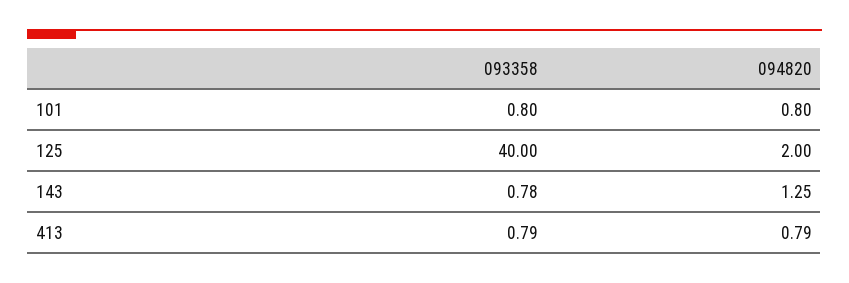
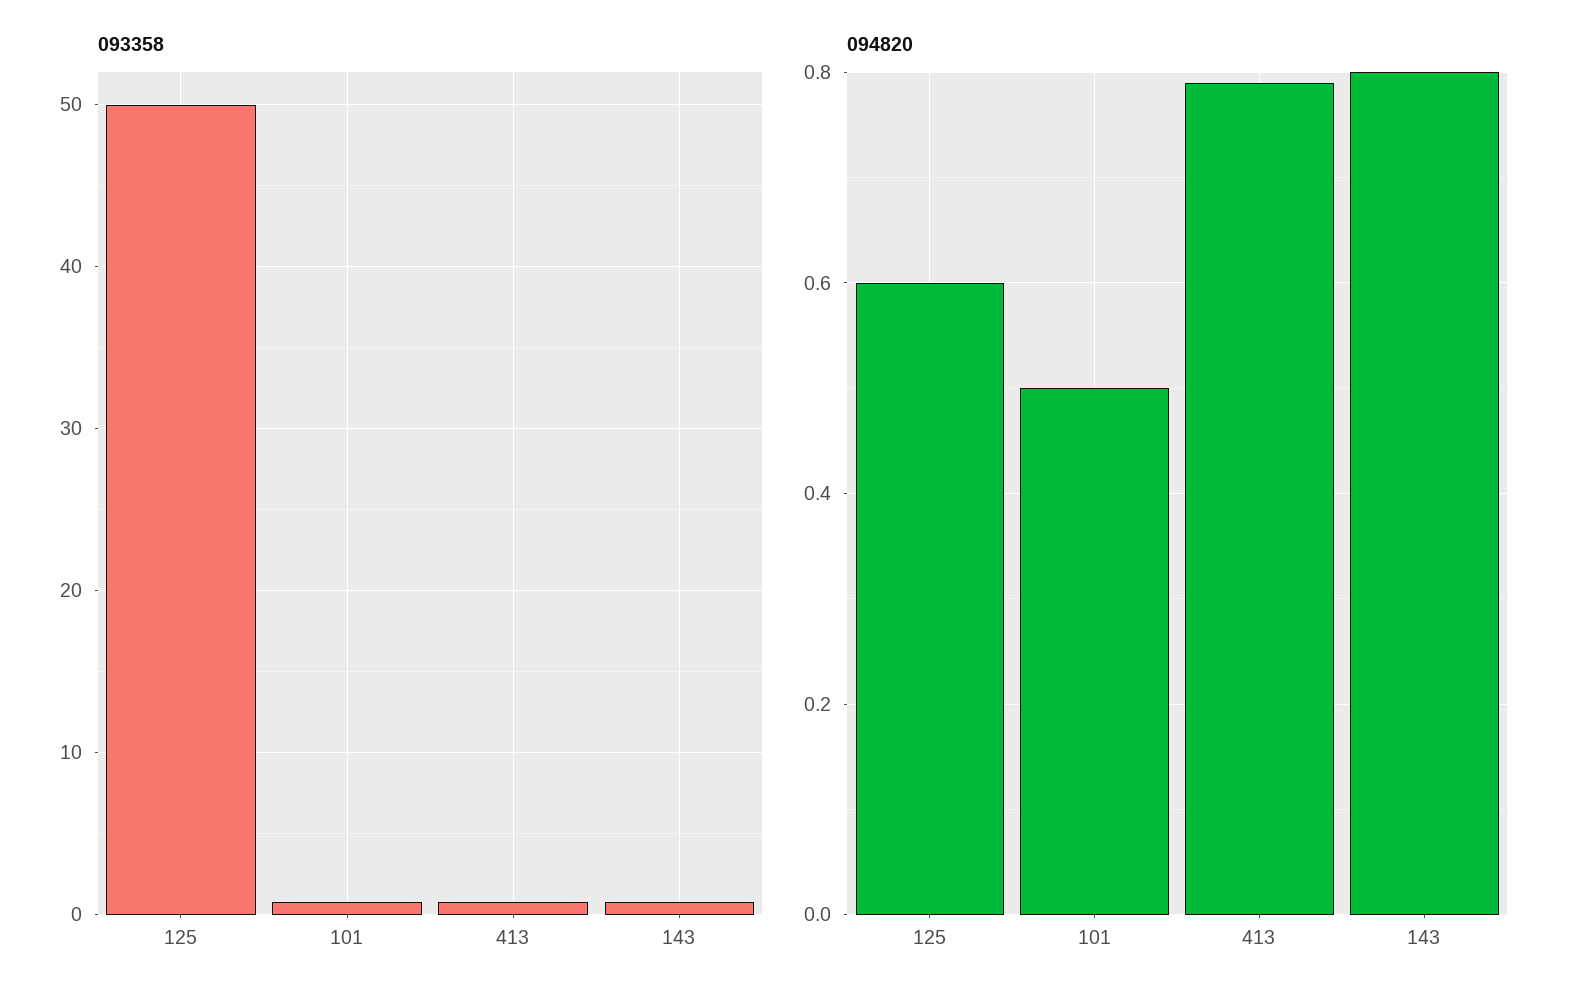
094820, 101: 0.8 -> 0.5
093358, 125: 40 -> 50
094820, 125: 2 -> 0.6
094820, 143: 1.25 -> 0.8

